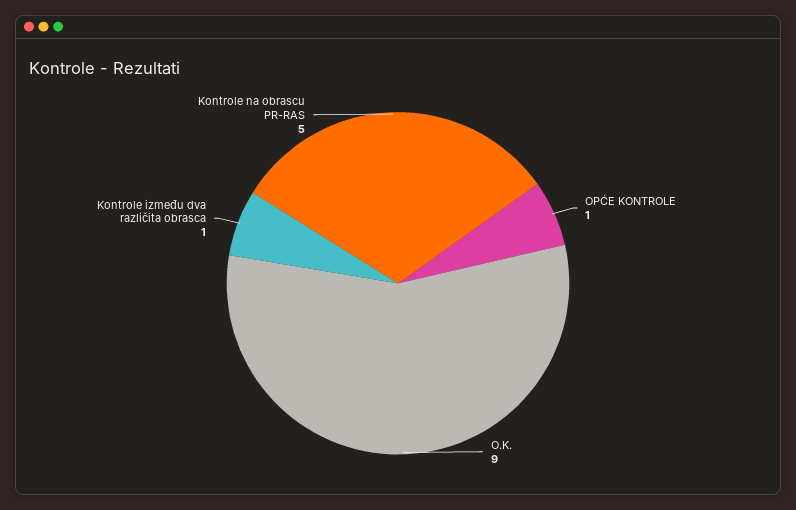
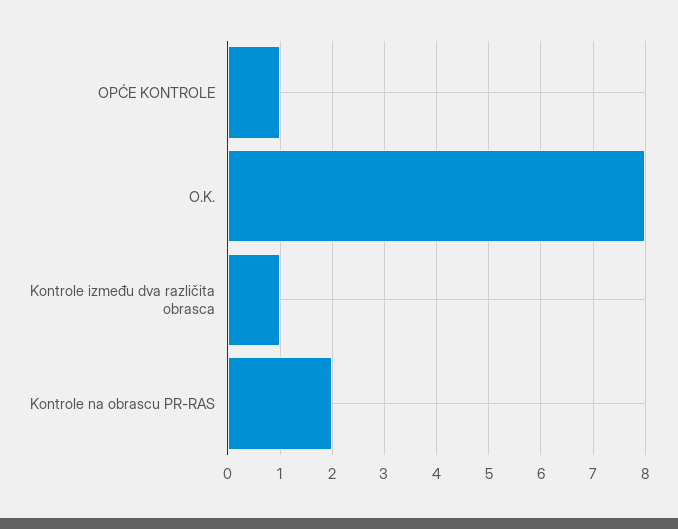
O.K.: 9 -> 8
Kontrole na obrascu PR-RAS: 5 -> 2

